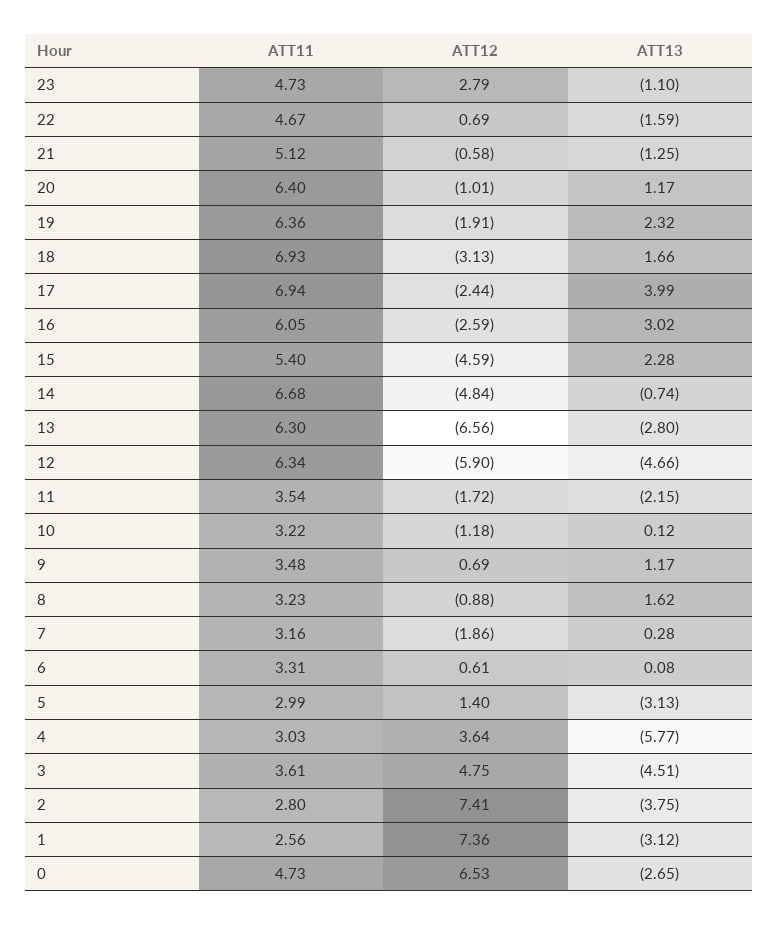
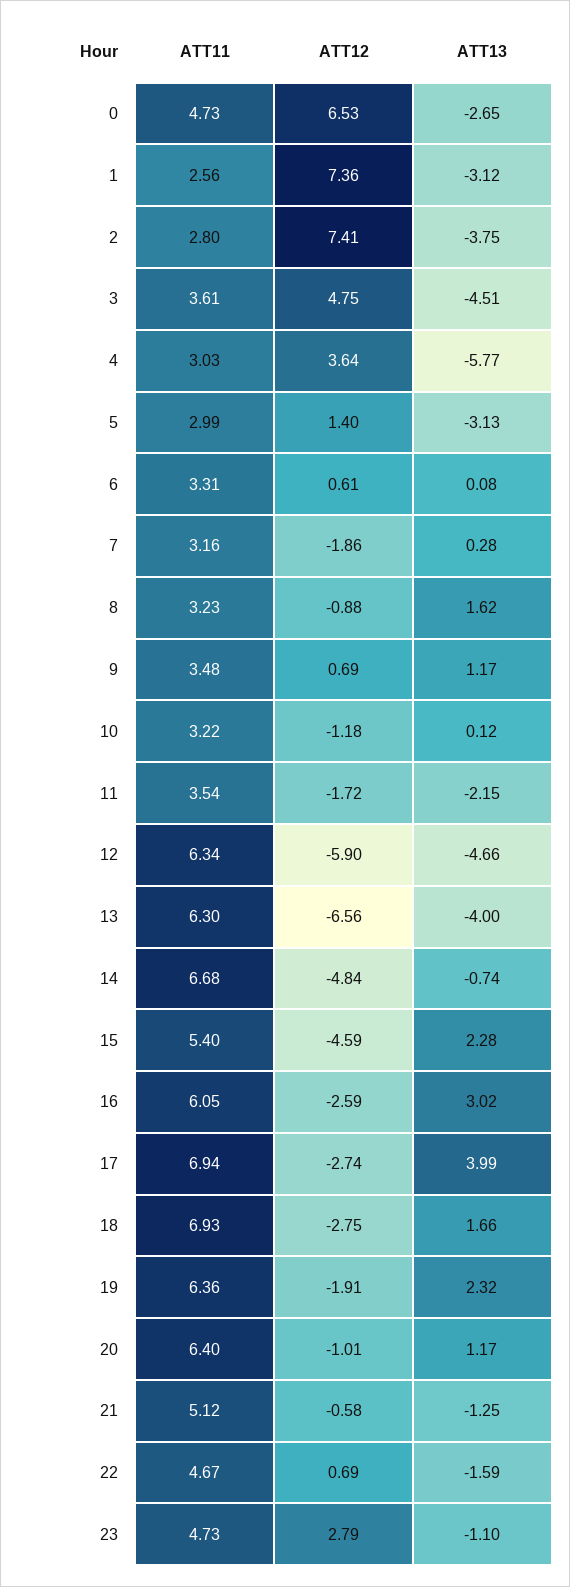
ATT12, 18: -3.13 -> -2.75
ATT12, 17: -2.44 -> -2.74
ATT13, 13: -2.8 -> -4

